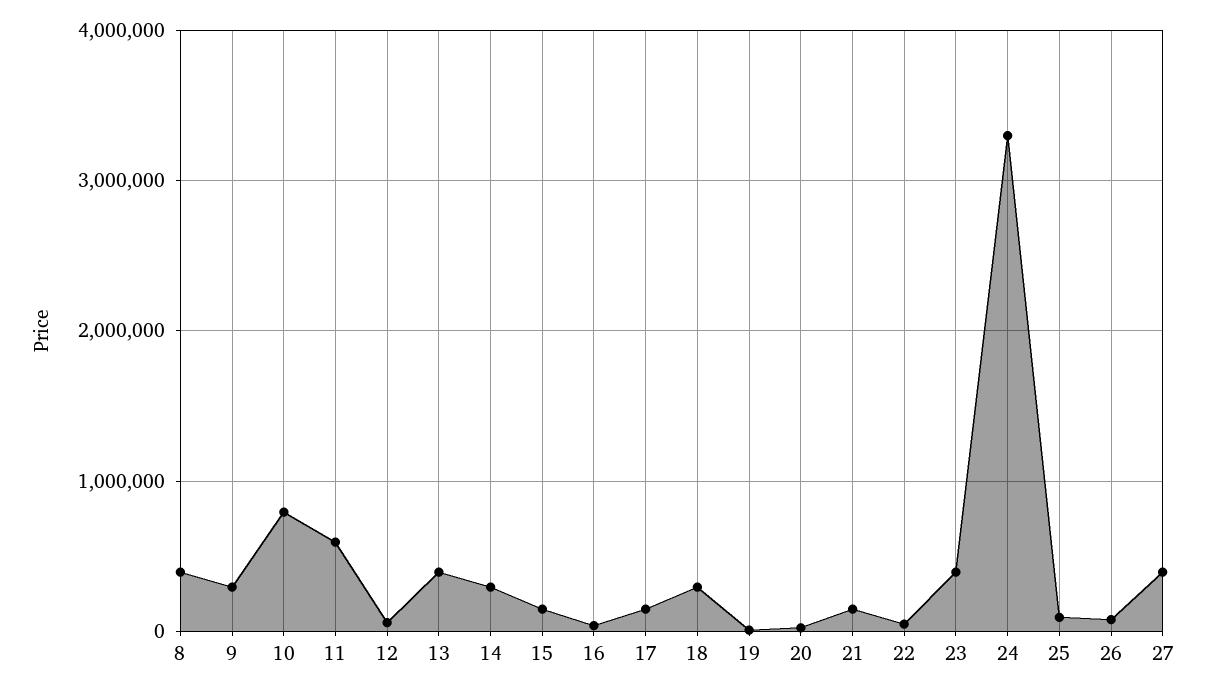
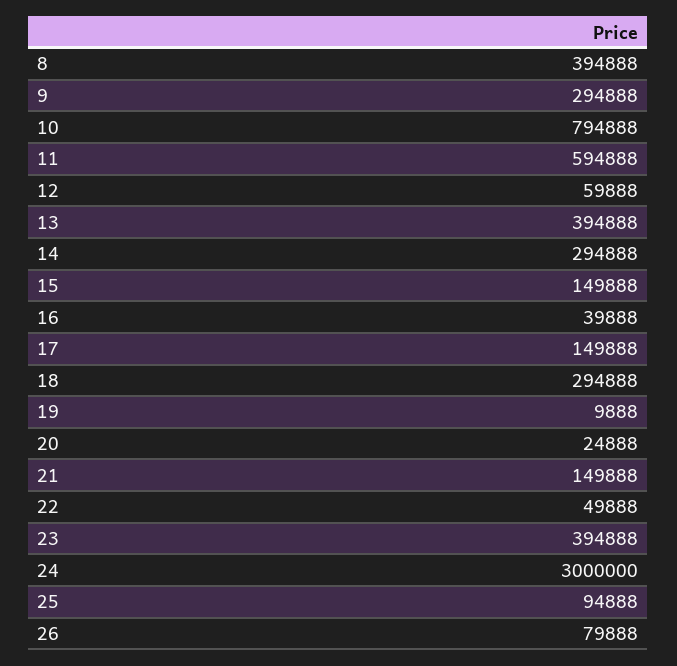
24: 3300000 -> 3000000
27: 400000 -> none

